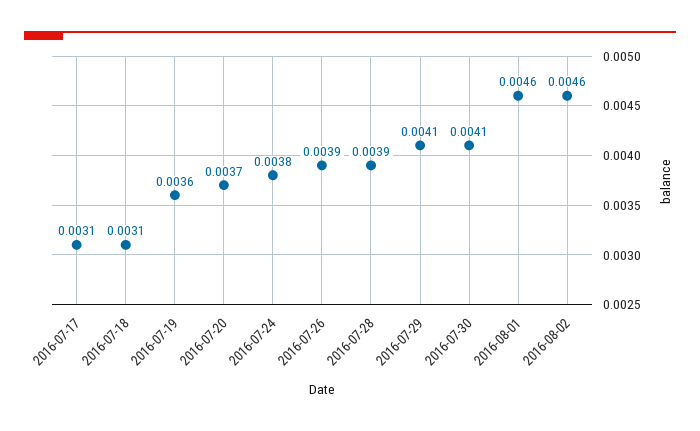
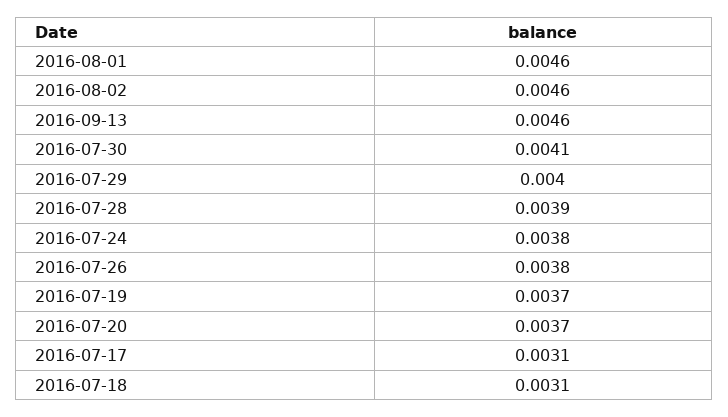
2016-07-19: 0.0036 -> 0.0037
2016-07-26: 0.0039 -> 0.0038
2016-07-29: 0.0041 -> 0.004
2016-09-13: none -> 0.0046

